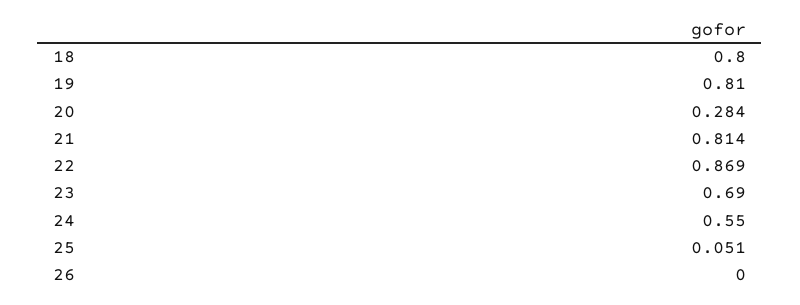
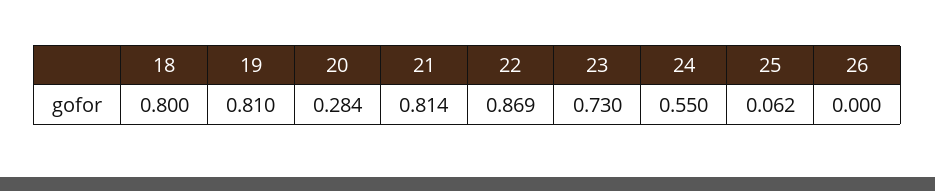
23: 0.69 -> 0.73
25: 0.051 -> 0.062

